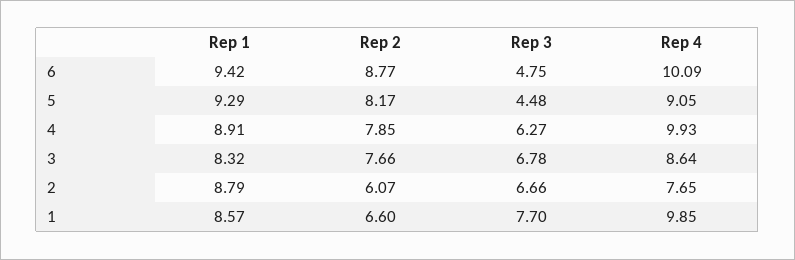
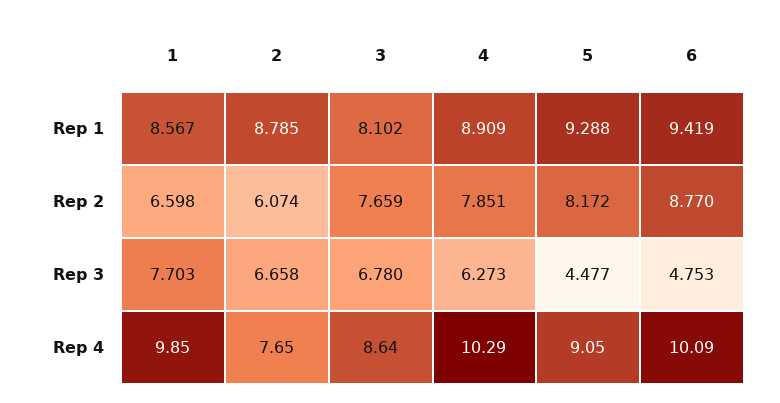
Rep 4, 4: 9.93 -> 10.29
Rep 1, 3: 8.32 -> 8.102

